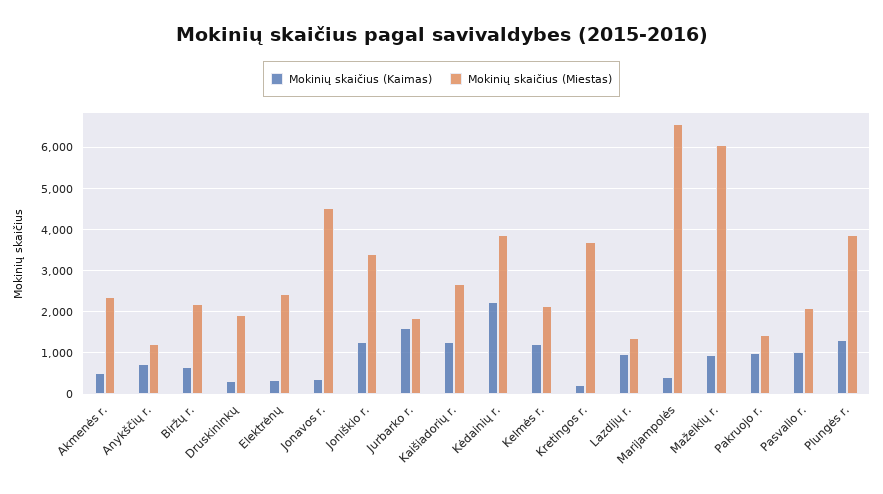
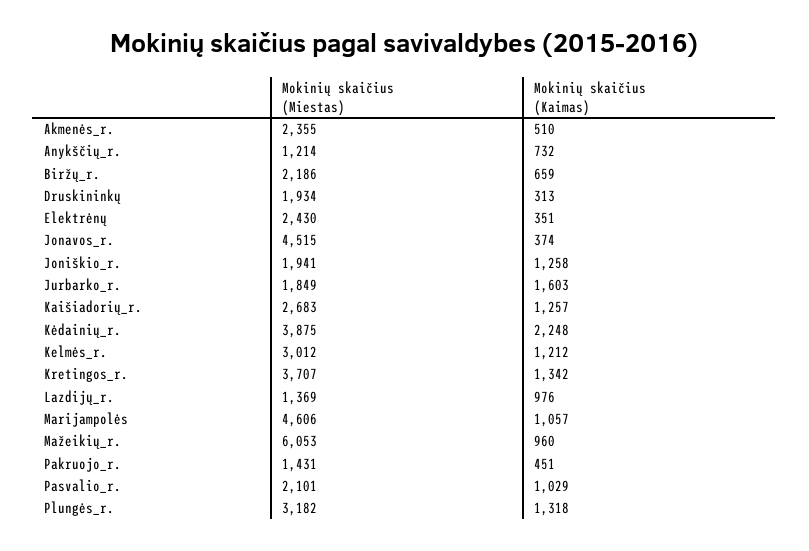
Mokinių skaičius (Miestas), Joniškio r.: 3400 -> 1941
Mokinių skaičius (Miestas), Kelmės r.: 2200 -> 3012
Mokinių skaičius (Kaimas), Kretingos r.: 200 -> 1342
Mokinių skaičius (Kaimas), Marijampolės: 400 -> 1057
Mokinių skaičius (Miestas), Marijampolės: 6600 -> 4606
Mokinių skaičius (Kaimas), Pakruojo r.: 1000 -> 451
Mokinių skaičius (Miestas), Plungės r.: 3800 -> 3182

